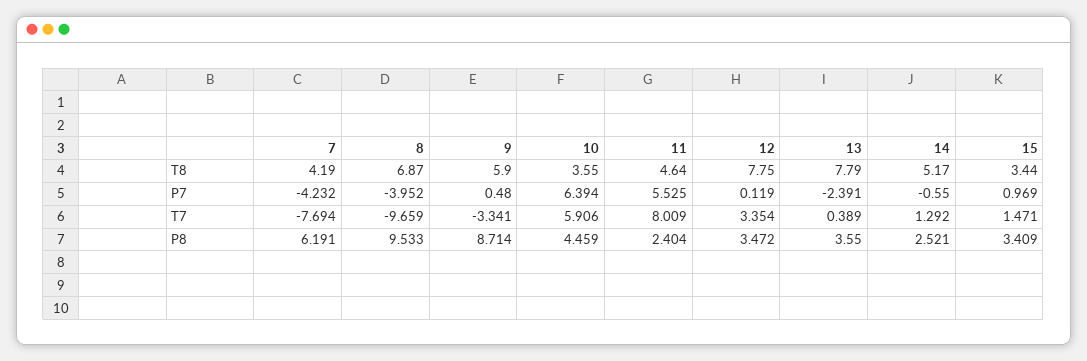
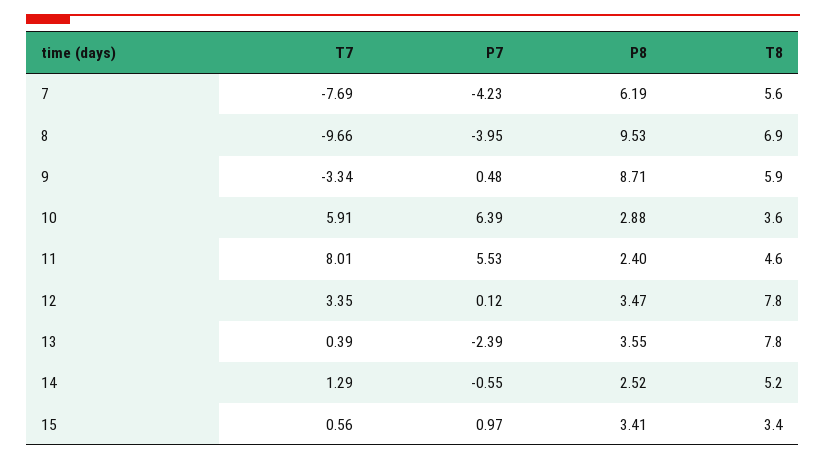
7, T8: 4.19 -> 5.6
15, T7: 1.471 -> 0.56
10, P8: 4.459 -> 2.88

